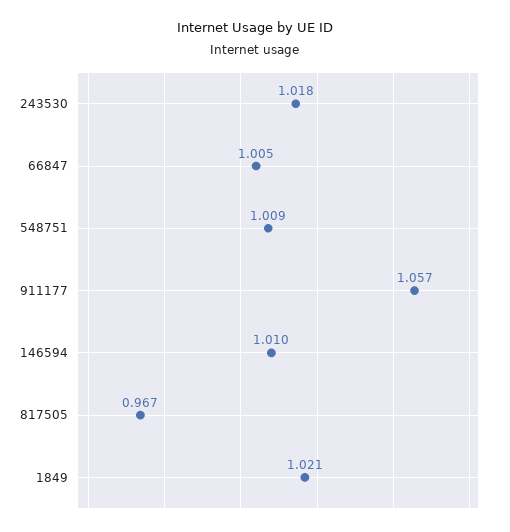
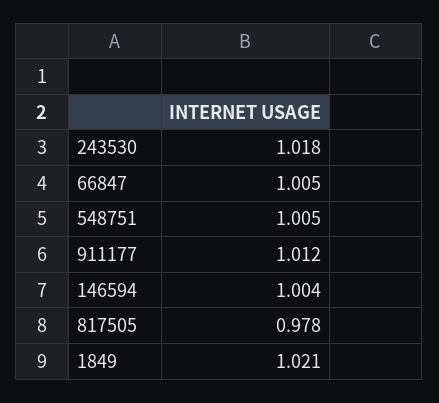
548751: 1.009 -> 1.005
911177: 1.057 -> 1.012
146594: 1.01 -> 1.004
817505: 0.967 -> 0.978

